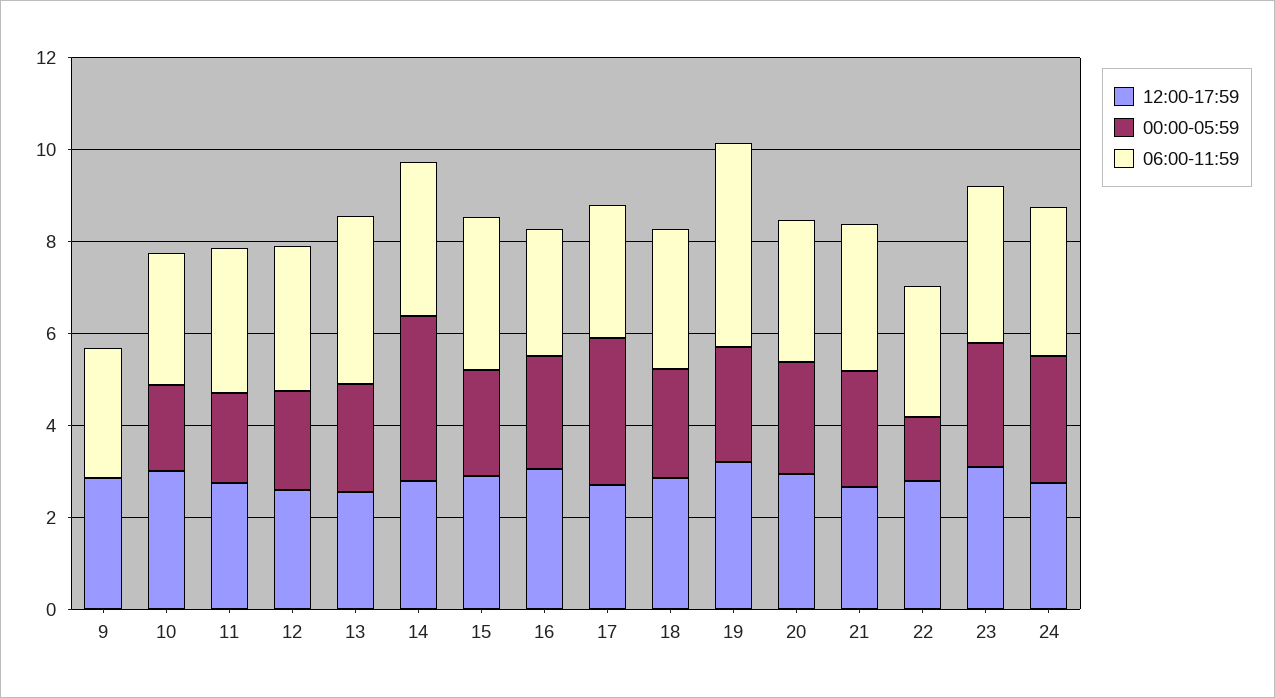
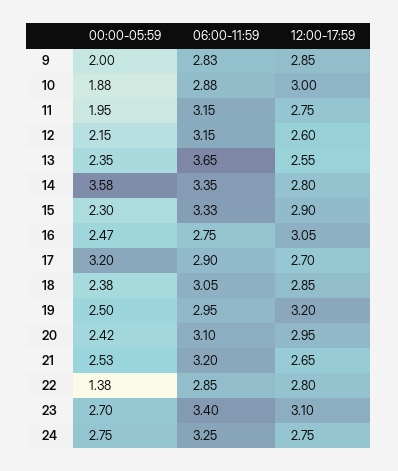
00:00-05:59, 9: 0 -> 2
06:00-11:59, 19: 4.5 -> 2.95

